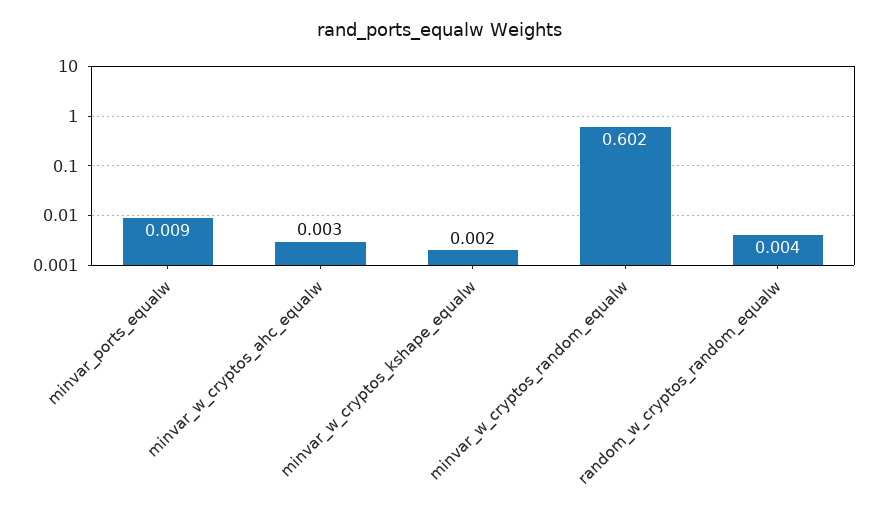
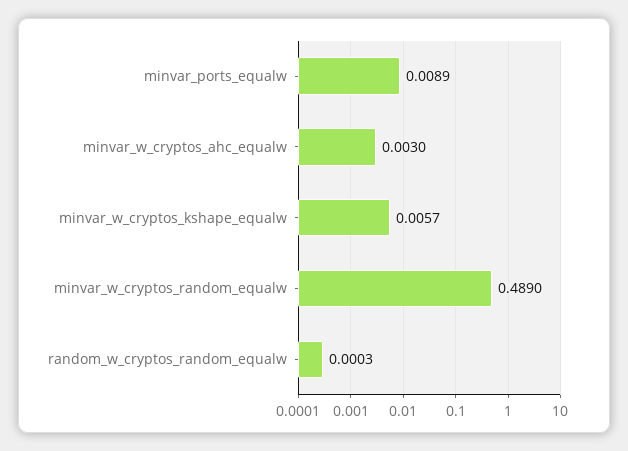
minvar_w_cryptos_kshape_equalw: 0.002 -> 0.0057
minvar_w_cryptos_random_equalw: 0.602 -> 0.489
random_w_cryptos_random_equalw: 0.004 -> 0.0003

